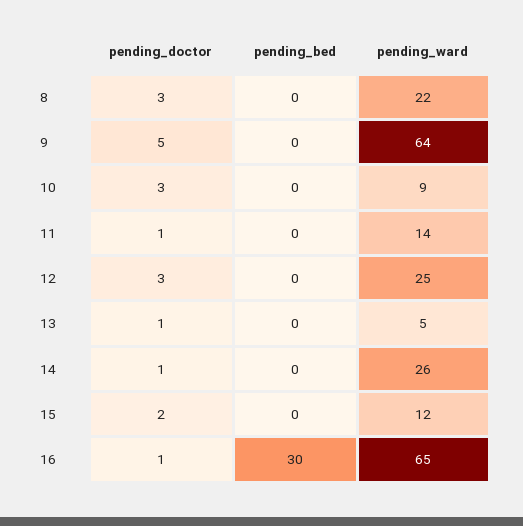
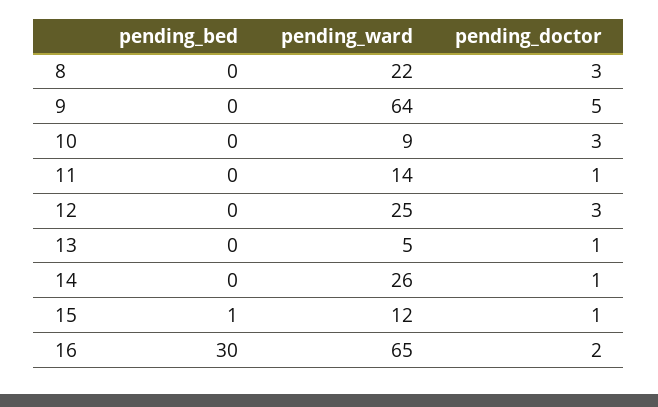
pending_doctor, 15: 2 -> 1
pending_bed, 15: 0 -> 1
pending_doctor, 16: 1 -> 2

